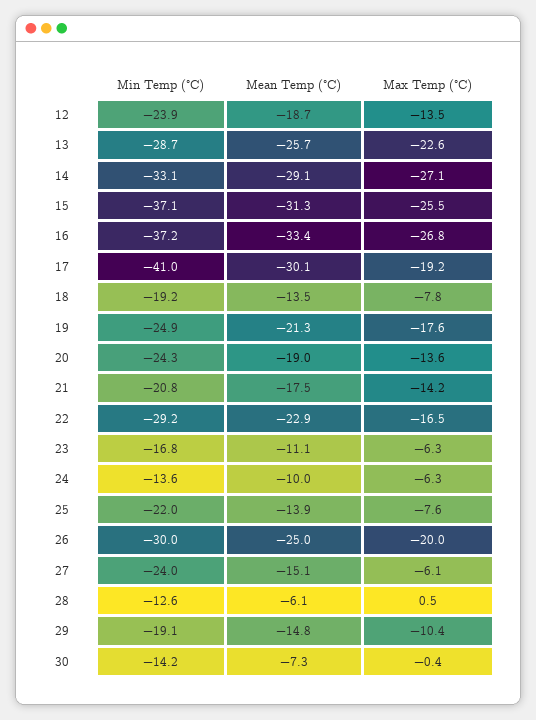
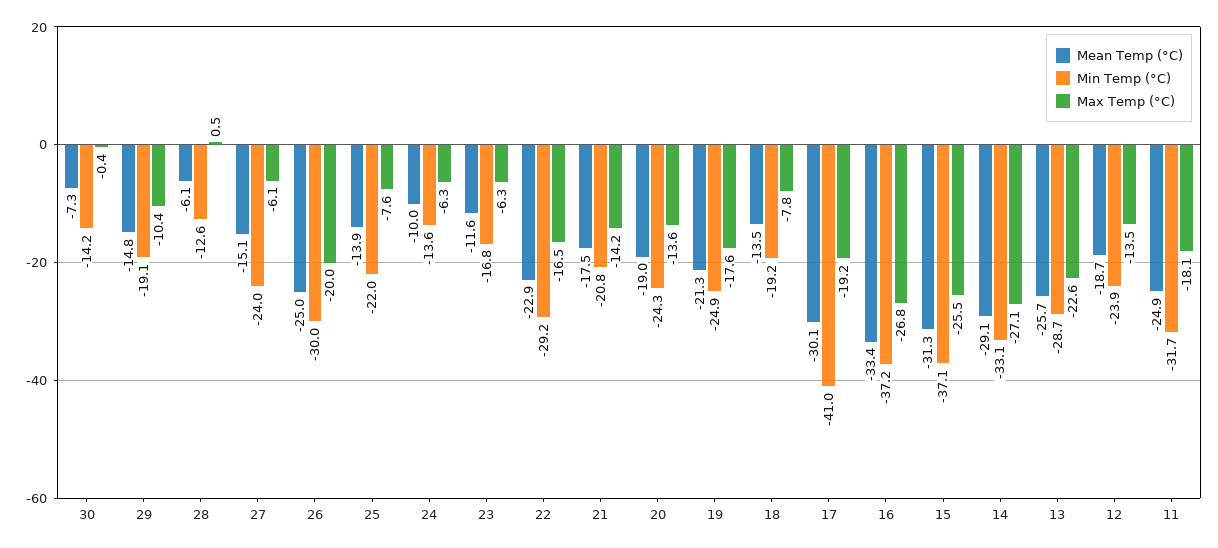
Mean Temp (°C), 23: -11.1 -> -11.6
Mean Temp (°C), 11: none -> -24.9
Min Temp (°C), 11: none -> -31.7
Max Temp (°C), 11: none -> -18.1

